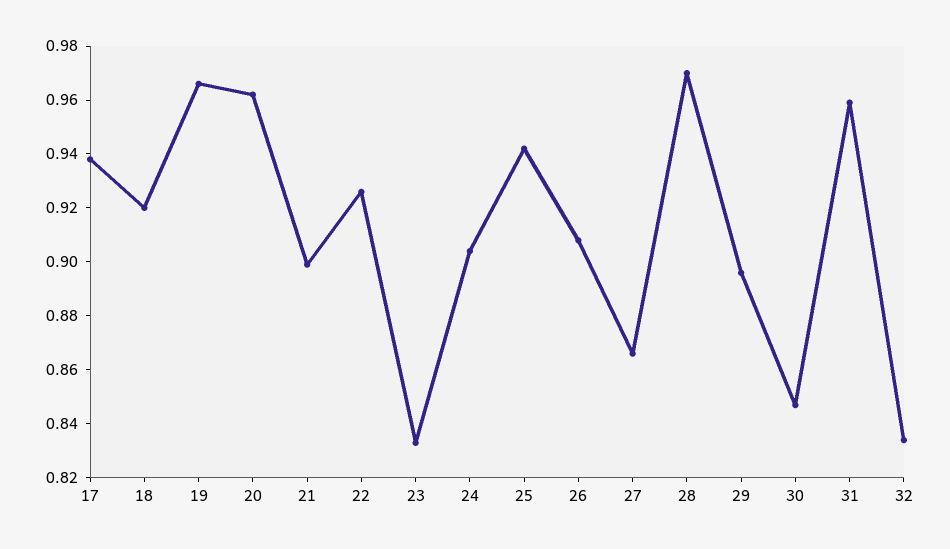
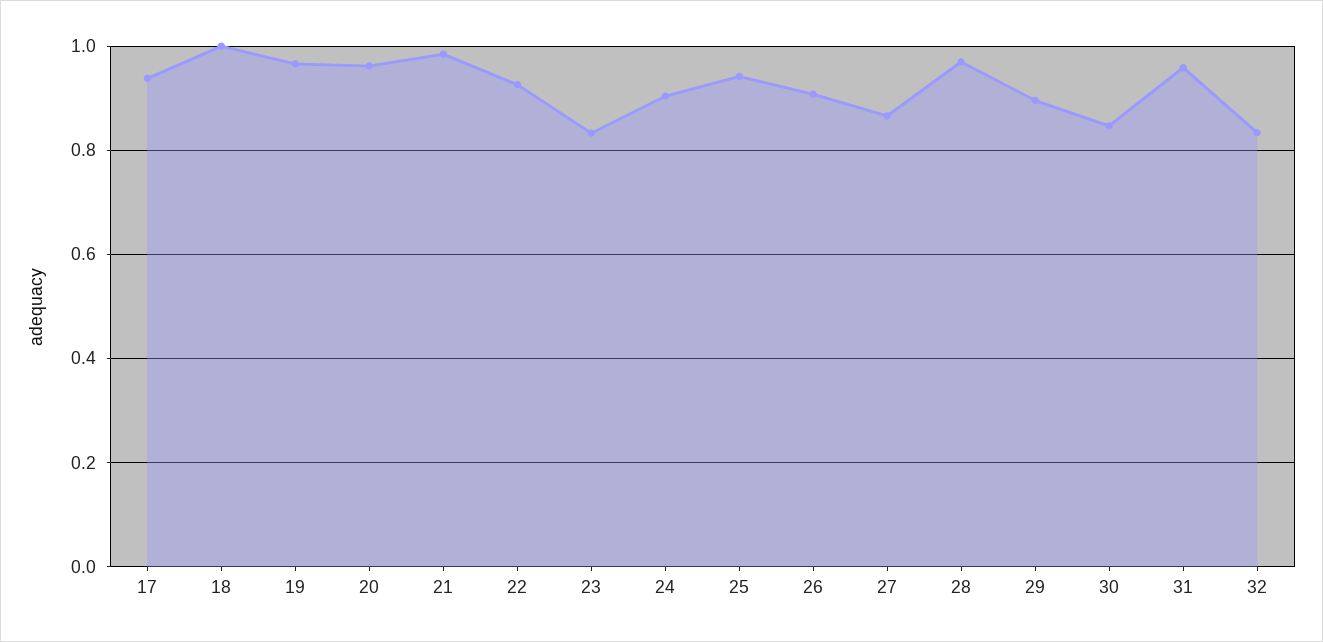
18: 0.92 -> 1
21: 0.9 -> 0.98

